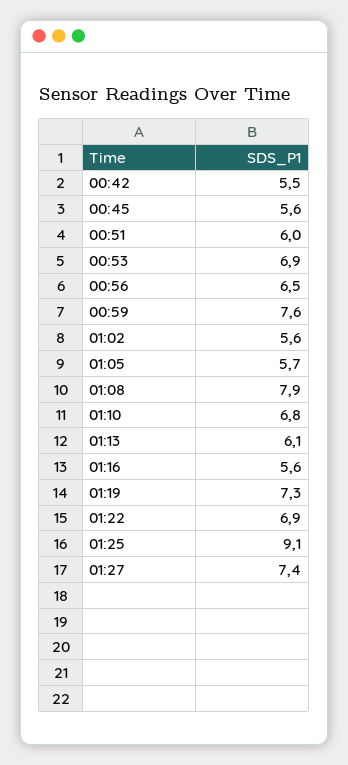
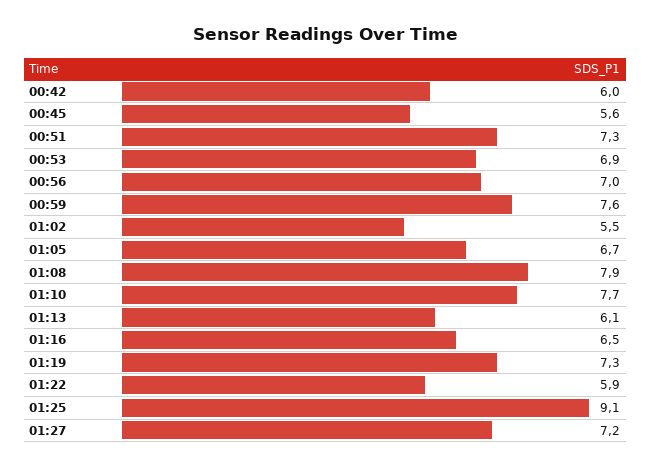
00:42: 5.5 -> 6
00:51: 6 -> 7.3
00:56: 6.5 -> 7
01:02: 5.6 -> 5.5
01:05: 5.7 -> 6.7
01:10: 6.8 -> 7.7
01:16: 5.6 -> 6.5
01:22: 6.9 -> 5.9
01:27: 7.4 -> 7.2

